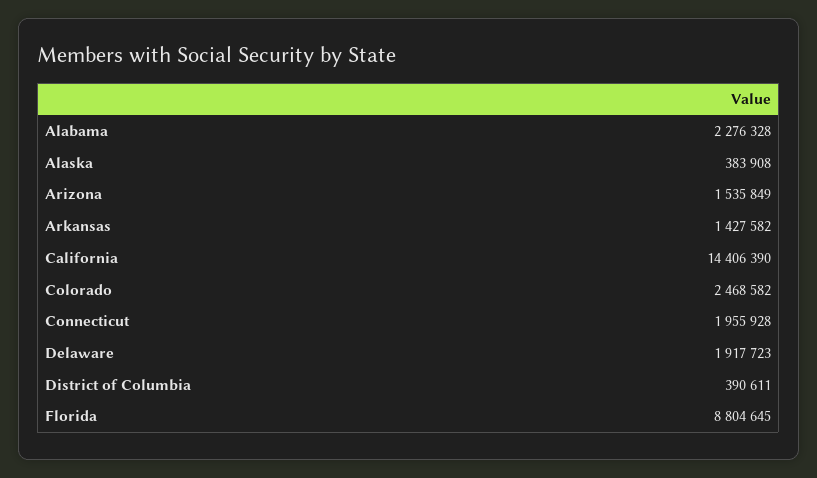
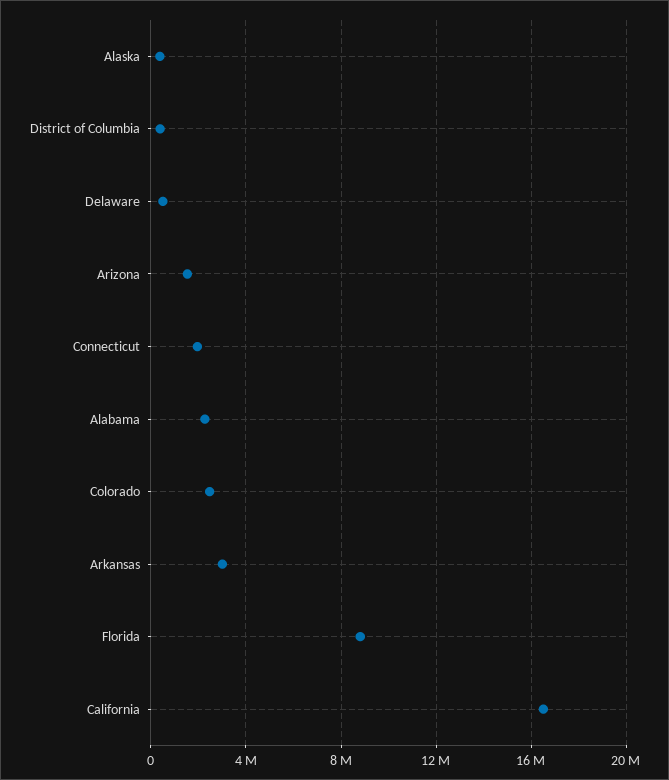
Arkansas: 1427582 -> 3000000
California: 14406390 -> 16500000
Delaware: 1917723 -> 500000

